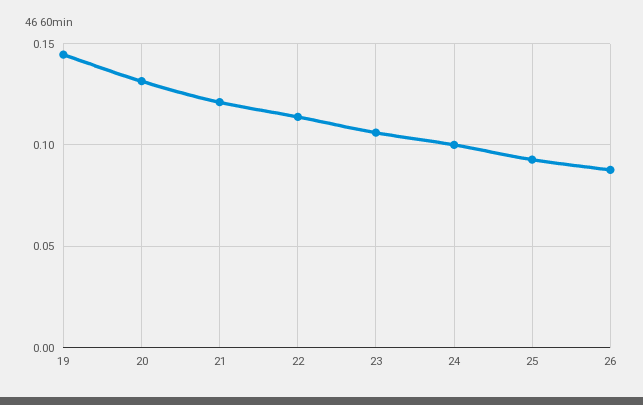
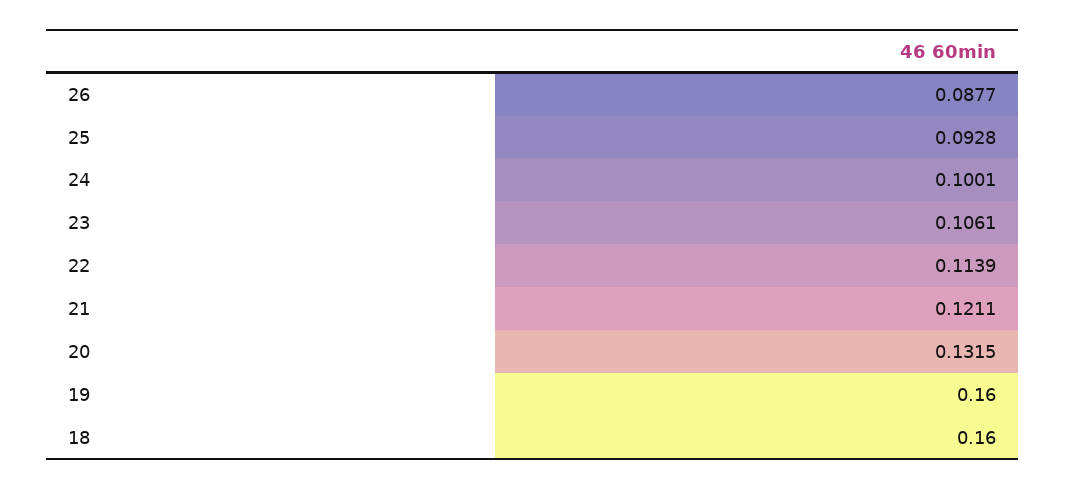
19: 0.145 -> 0.16
18: none -> 0.16

